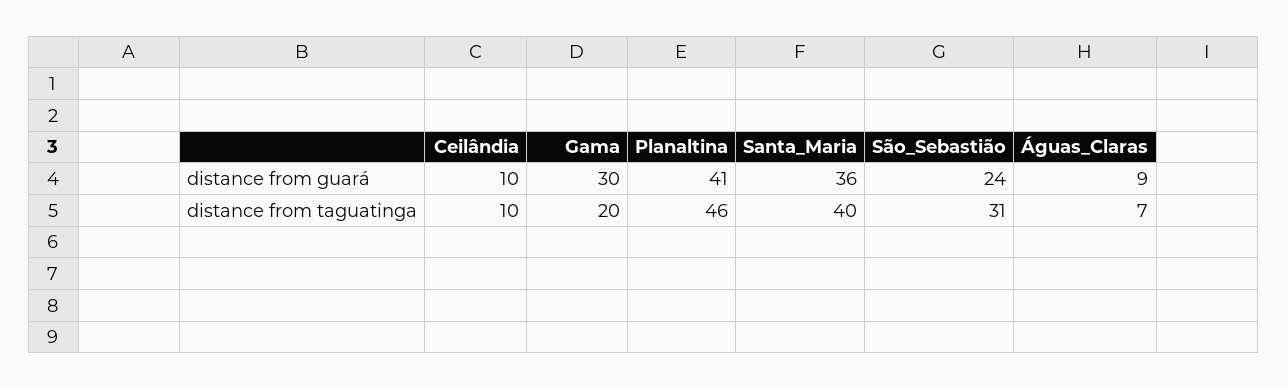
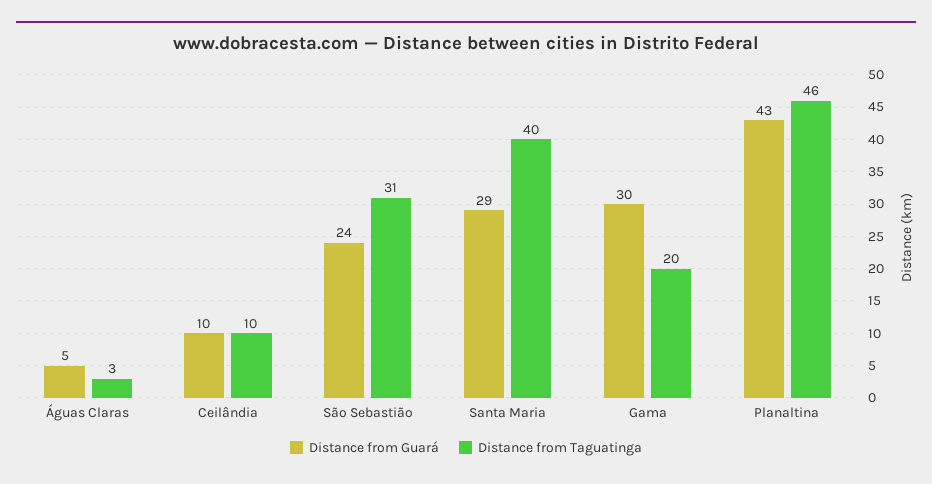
distance from guará, Planaltina: 41 -> 43
distance from guará, Santa_Maria: 36 -> 29
distance from guará, Águas_Claras: 9 -> 5
distance from taguatinga, Águas_Claras: 7 -> 3

